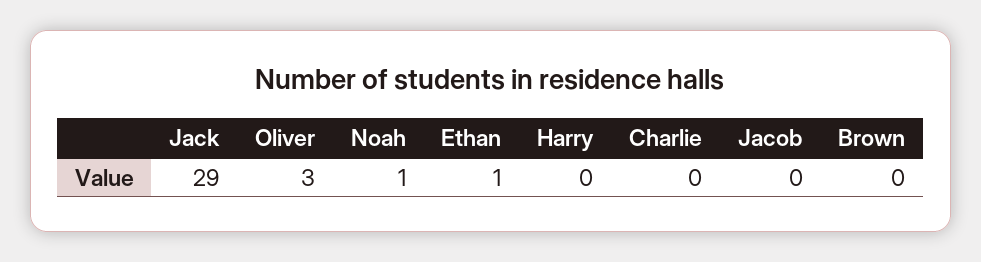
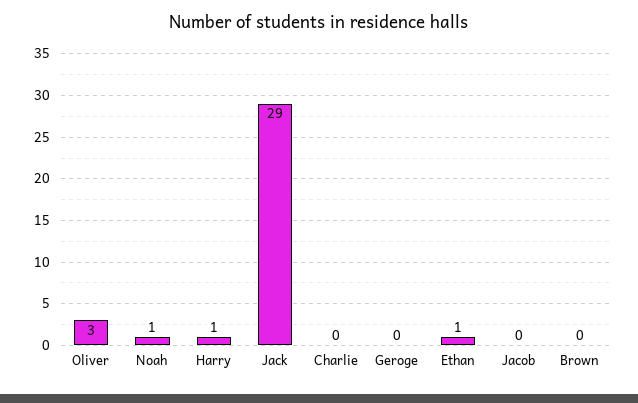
Harry: 0 -> 1
Geroge: none -> 0

